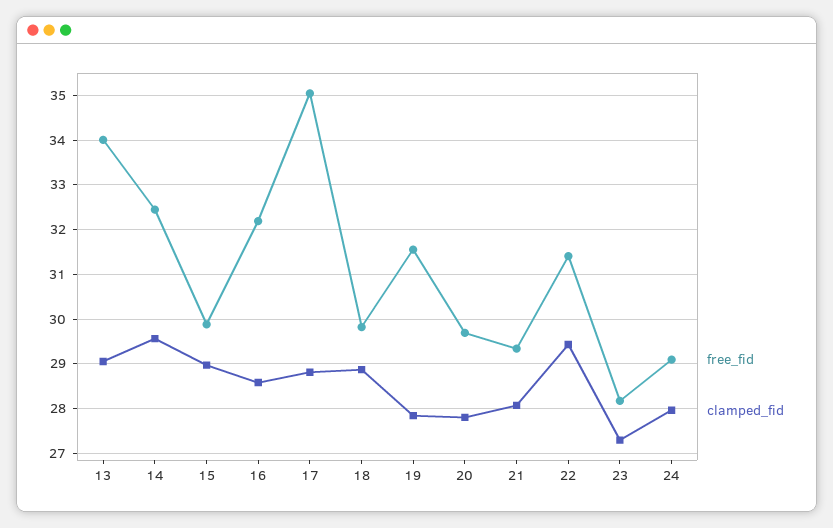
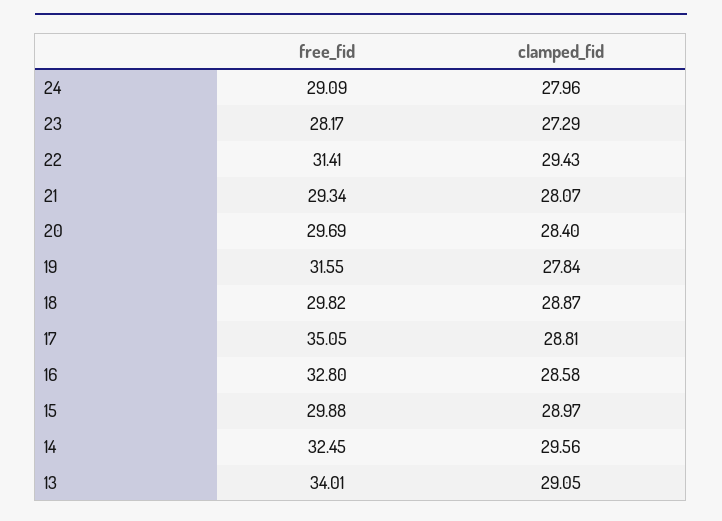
free_fid, 16: 32.2 -> 32.8
clamped_fid, 20: 27.8 -> 28.4

